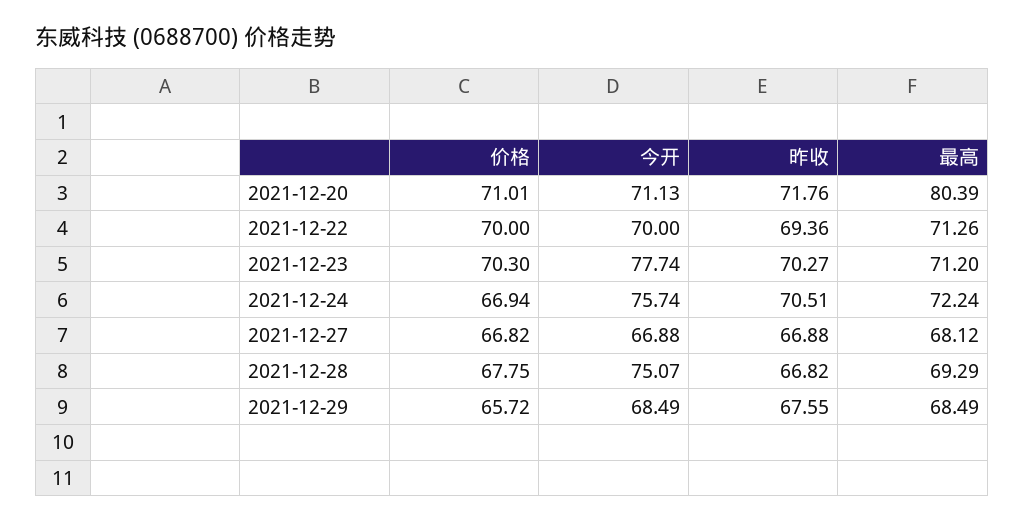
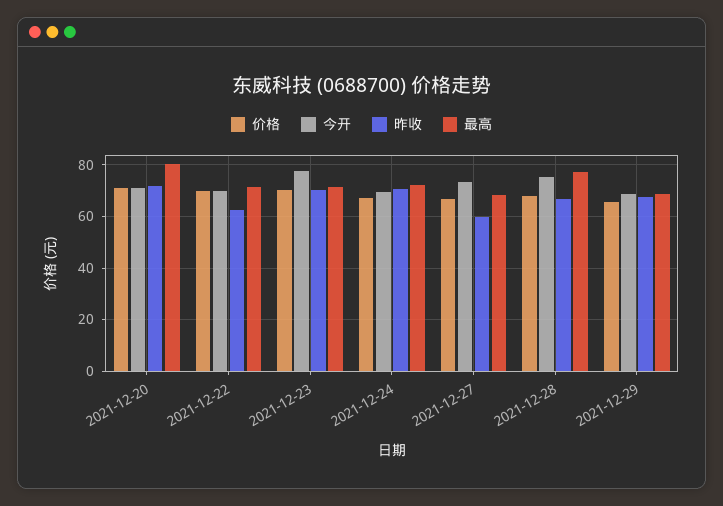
昨收, 2021-12-22: 69.36 -> 62.5
今开, 2021-12-24: 75.74 -> 70
今开, 2021-12-27: 66.88 -> 72.5
昨收, 2021-12-27: 66.88 -> 60
最高, 2021-12-28: 69.29 -> 77.5

